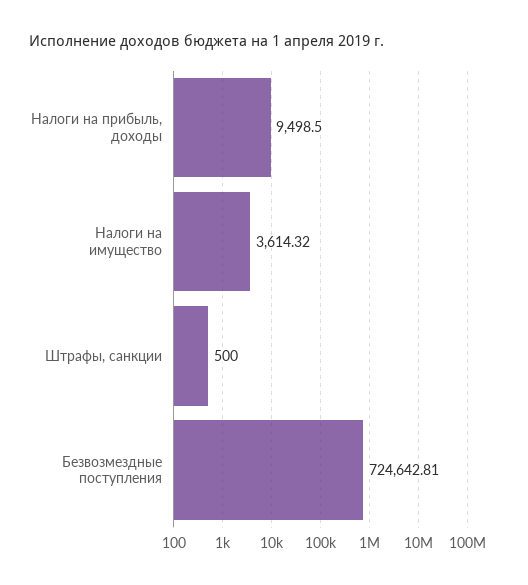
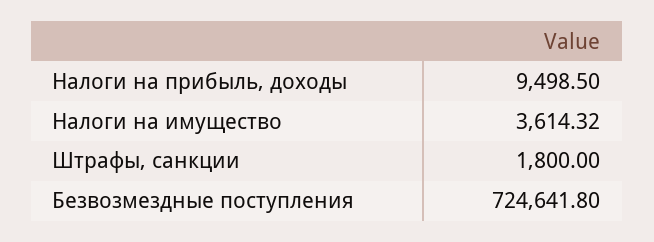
Штрафы, санкции: 500 -> 1800
Безвозмездные поступления: 724642.81 -> 724641.8

